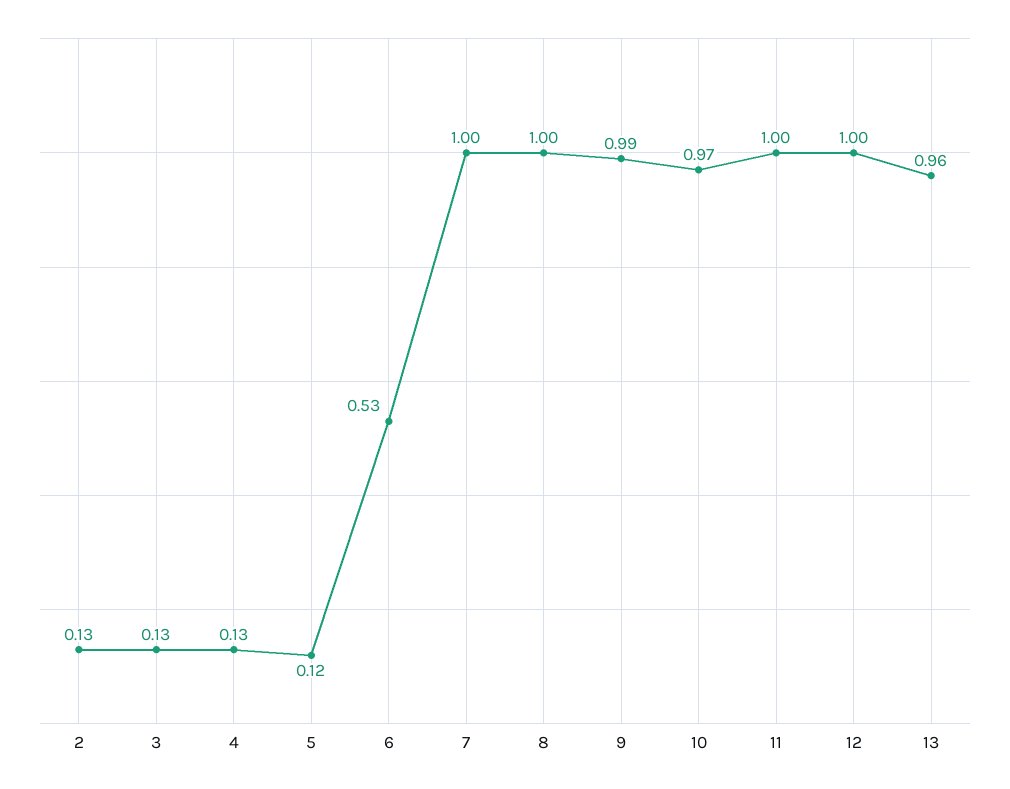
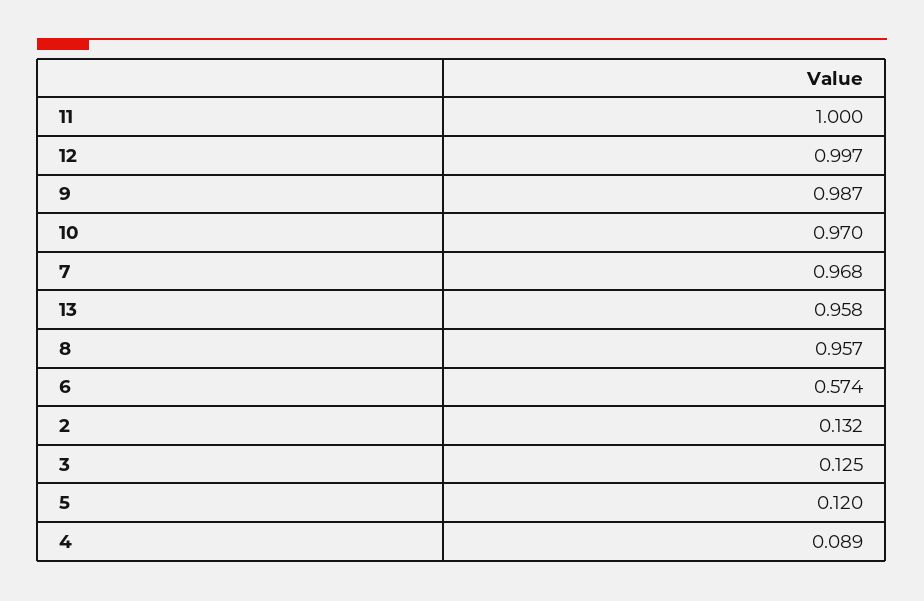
4: 0.13 -> 0.089
6: 0.53 -> 0.574
7: 1 -> 0.968
8: 1 -> 0.957

